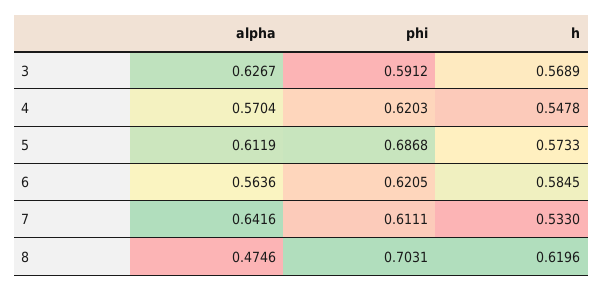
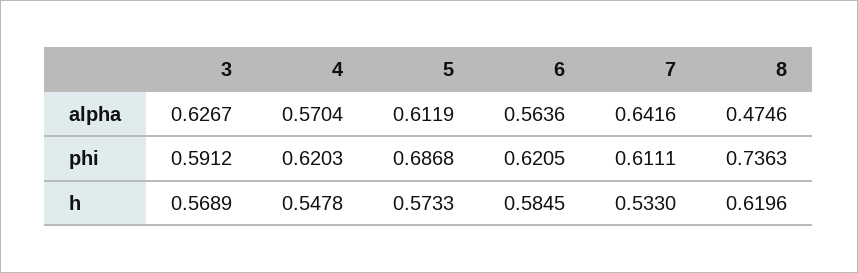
phi, 8: 0.7031 -> 0.7363

